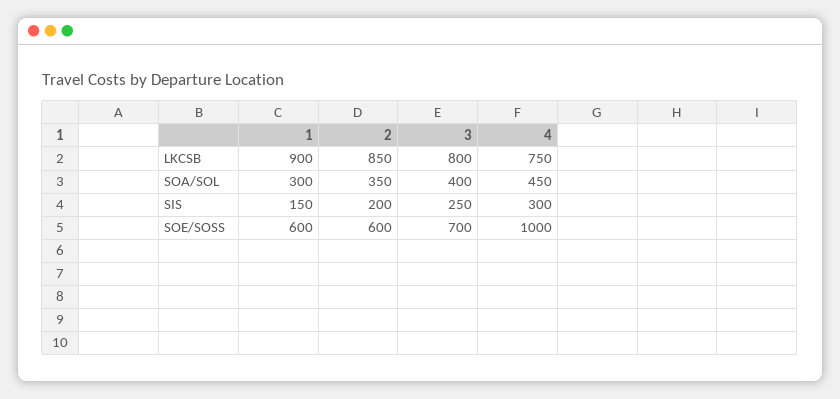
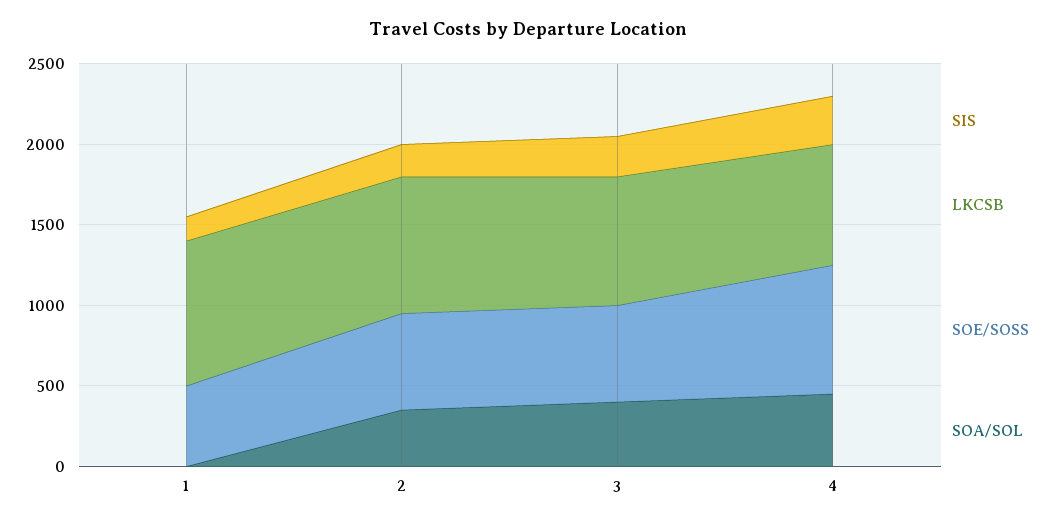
SOA/SOL, 1: 300 -> 0
SOE/SOSS, 1: 600 -> 500
SOE/SOSS, 3: 700 -> 600
SOE/SOSS, 4: 1000 -> 800

